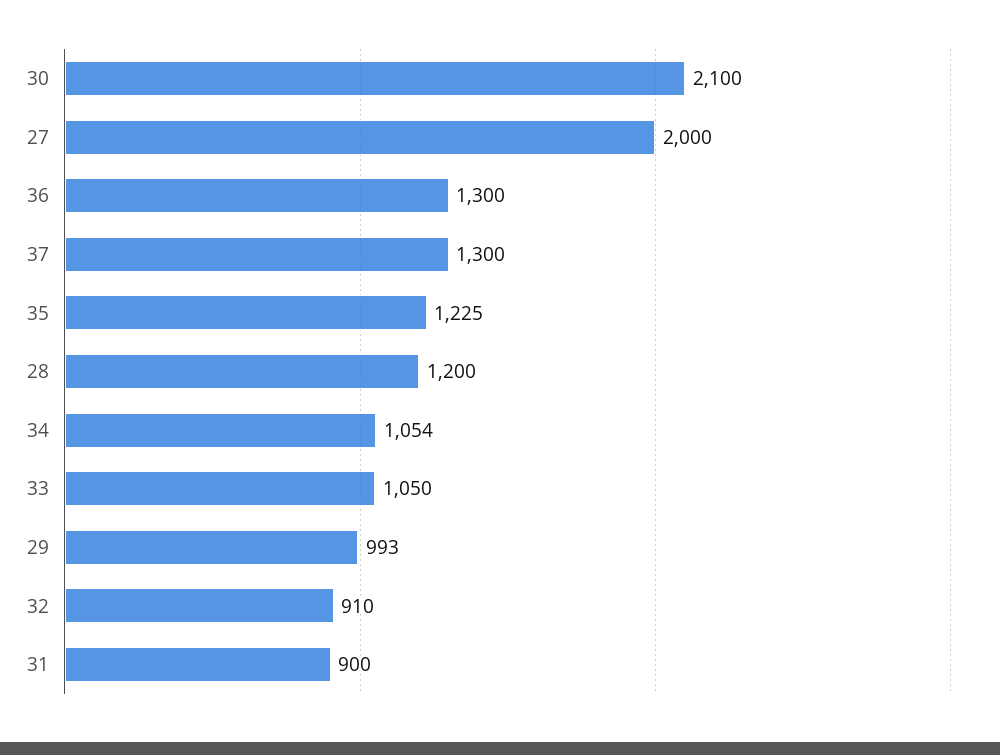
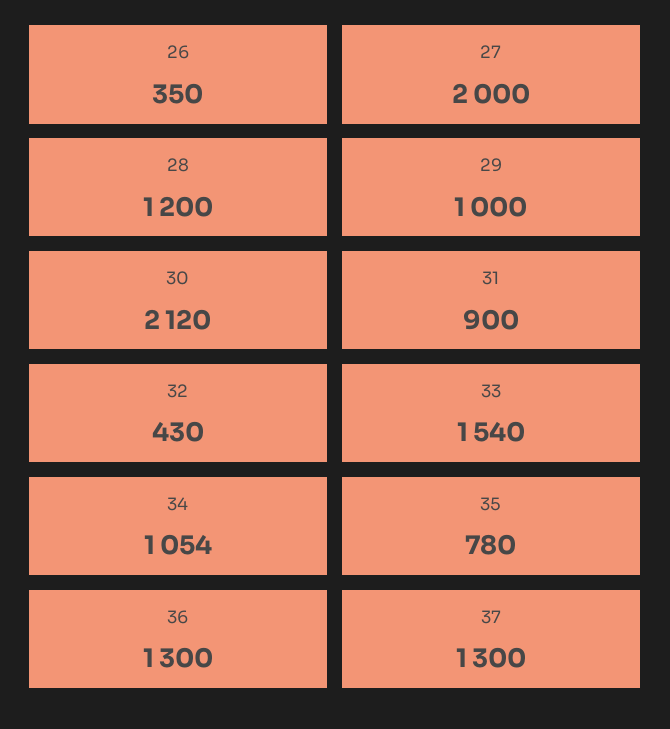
30: 2100 -> 2120
35: 1225 -> 780
33: 1050 -> 1540
29: 993 -> 1000
32: 910 -> 430
26: none -> 350

